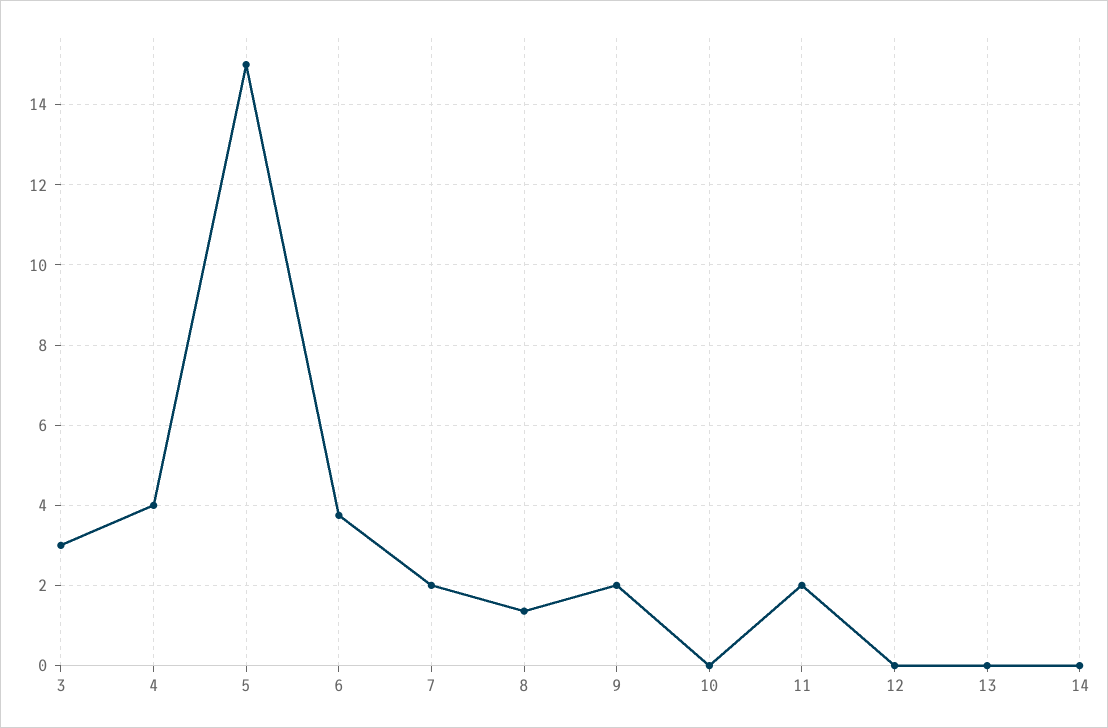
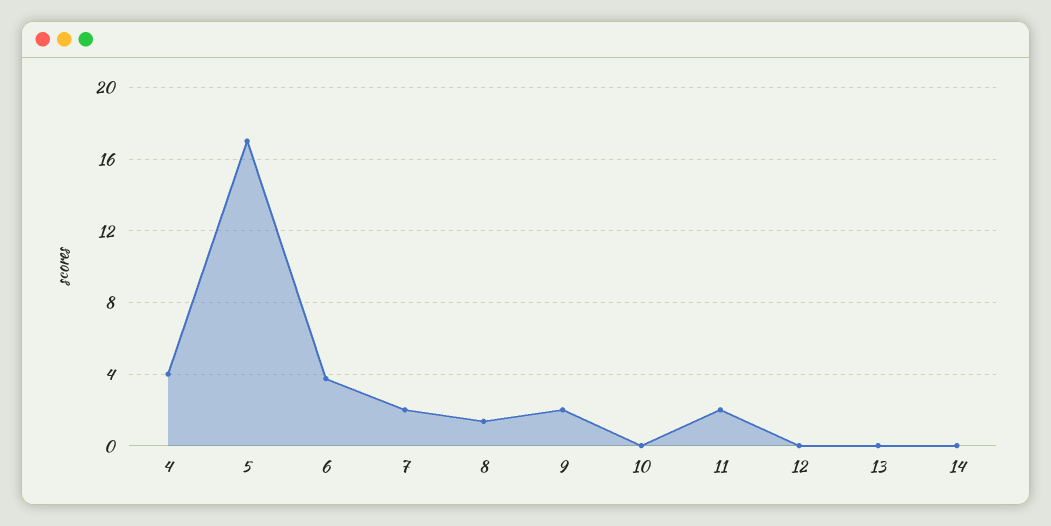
3: 3 -> none
5: 15 -> 17

